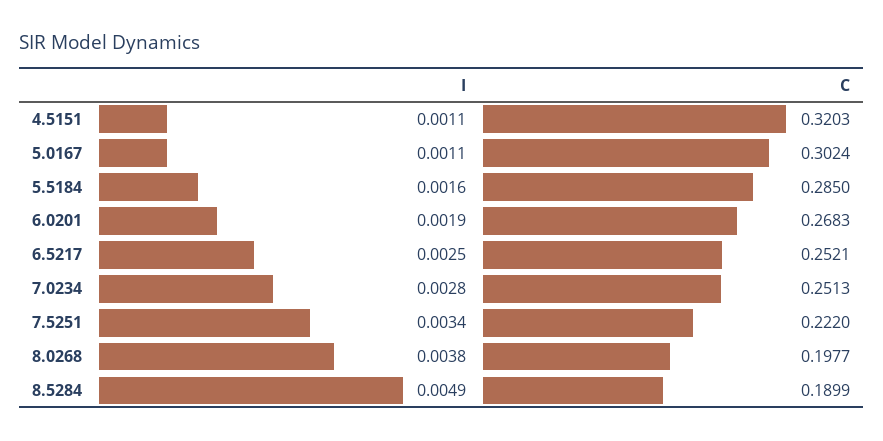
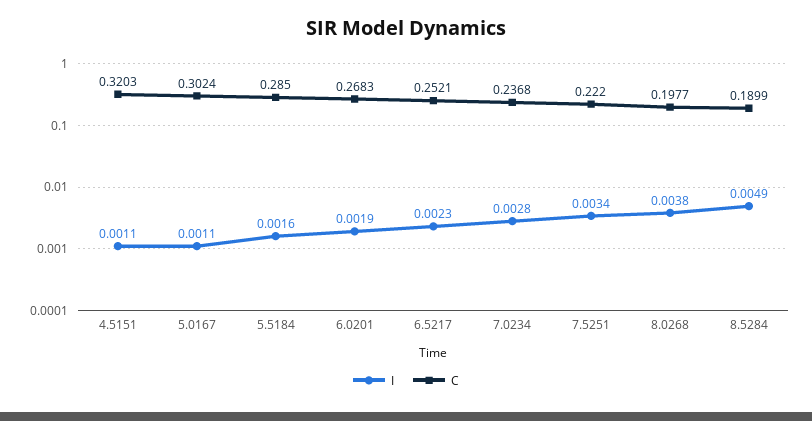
I, 6.5217: 0.0025 -> 0.0023
C, 7.0234: 0.2513 -> 0.2368

